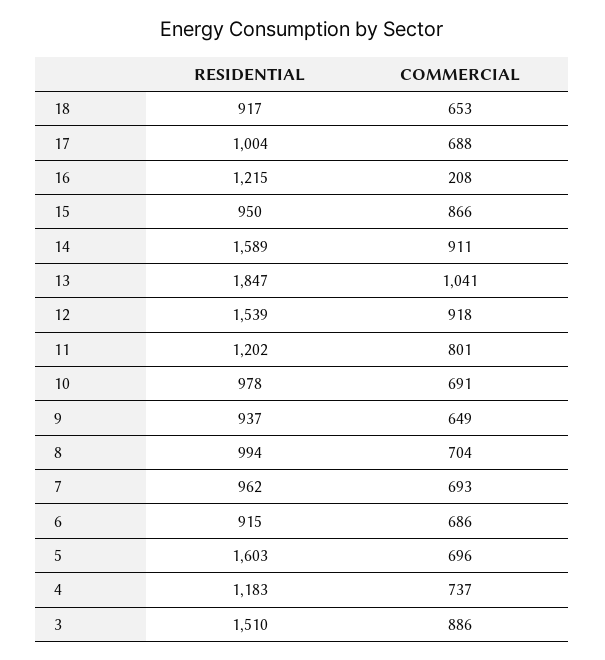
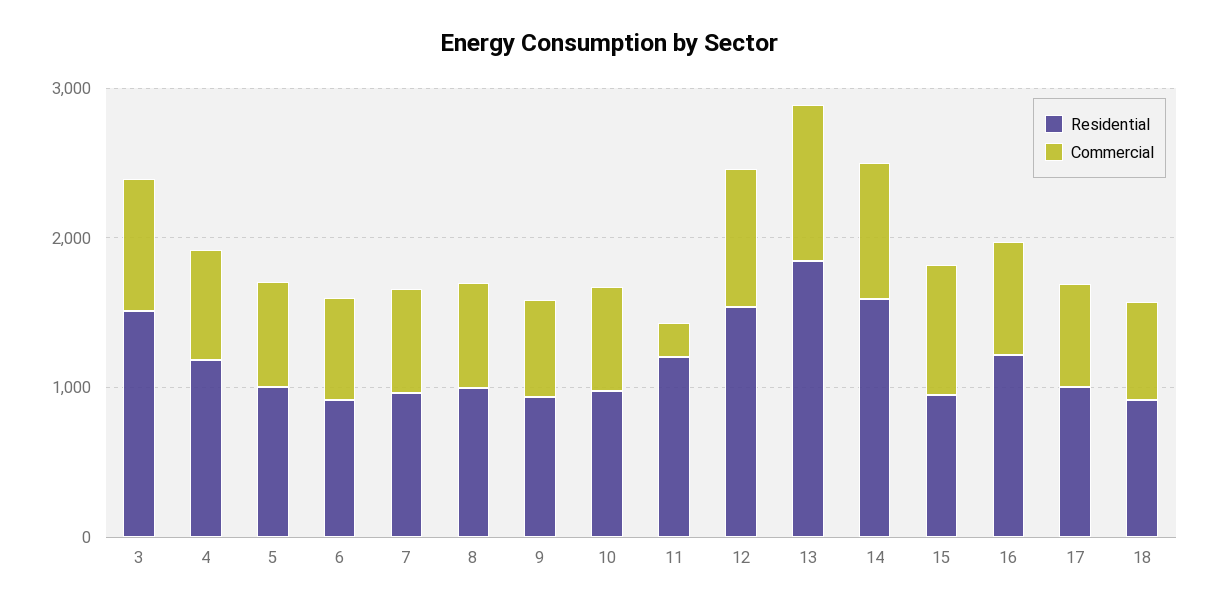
COMMERCIAL, 16: 208 -> 800
COMMERCIAL, 11: 801 -> 200
RESIDENTIAL, 5: 1603 -> 1000

